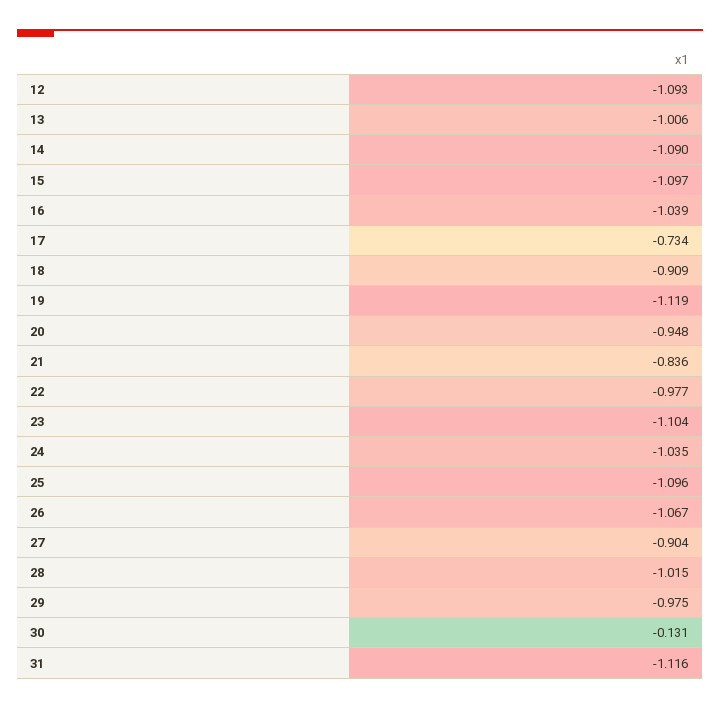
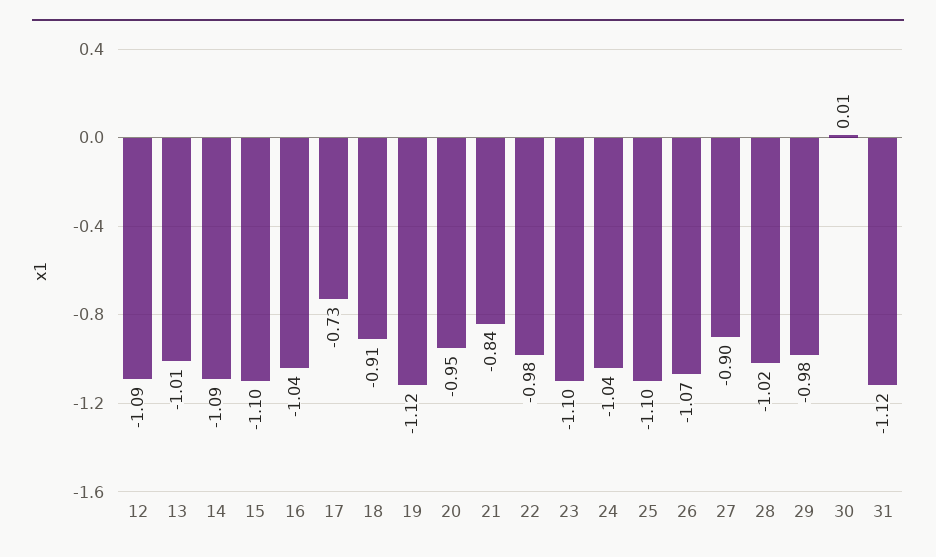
30: -0.131 -> 0.01

